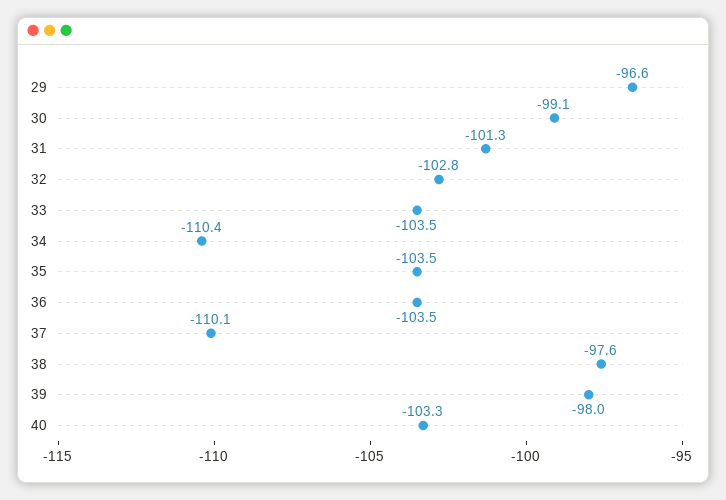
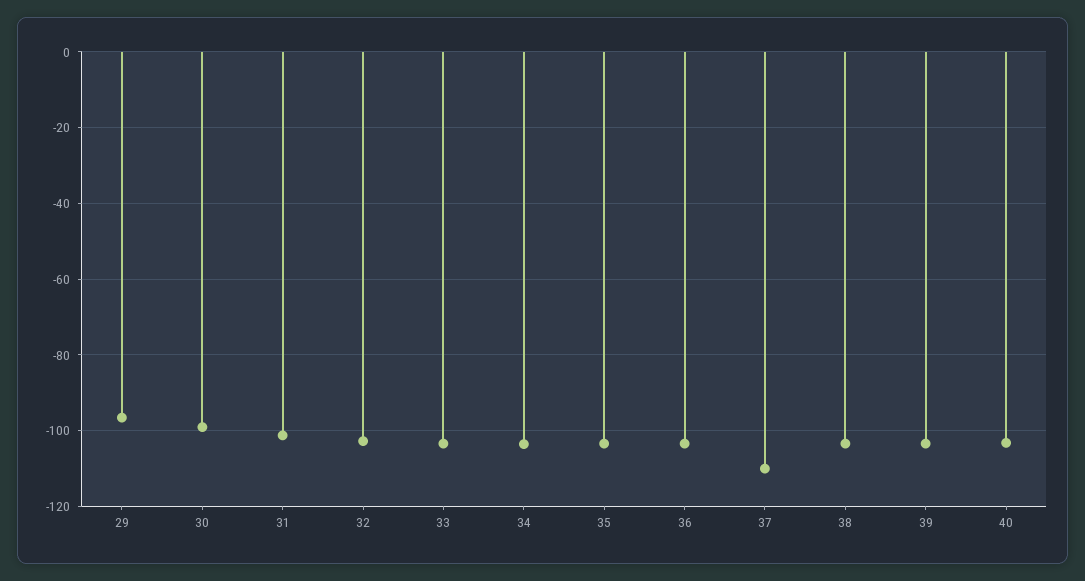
34: -110.4 -> -104
38: -97.6 -> -104
39: -98 -> -104

